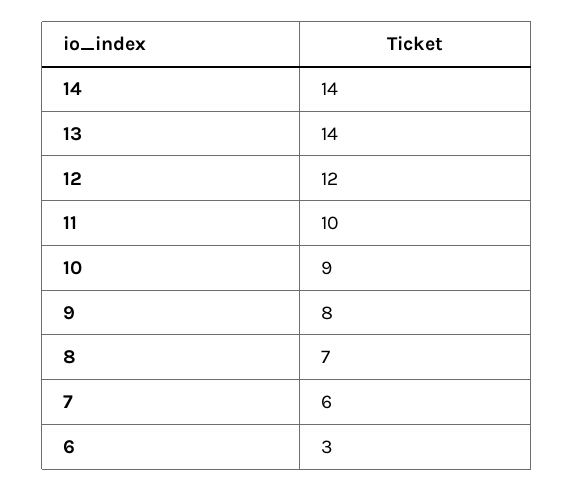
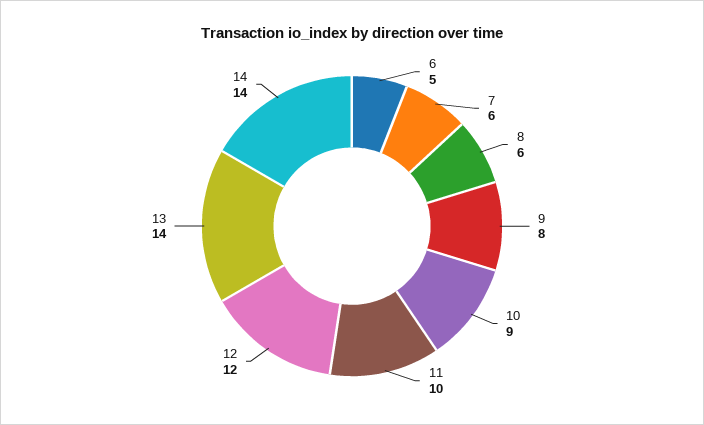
8: 7 -> 6
6: 3 -> 5

